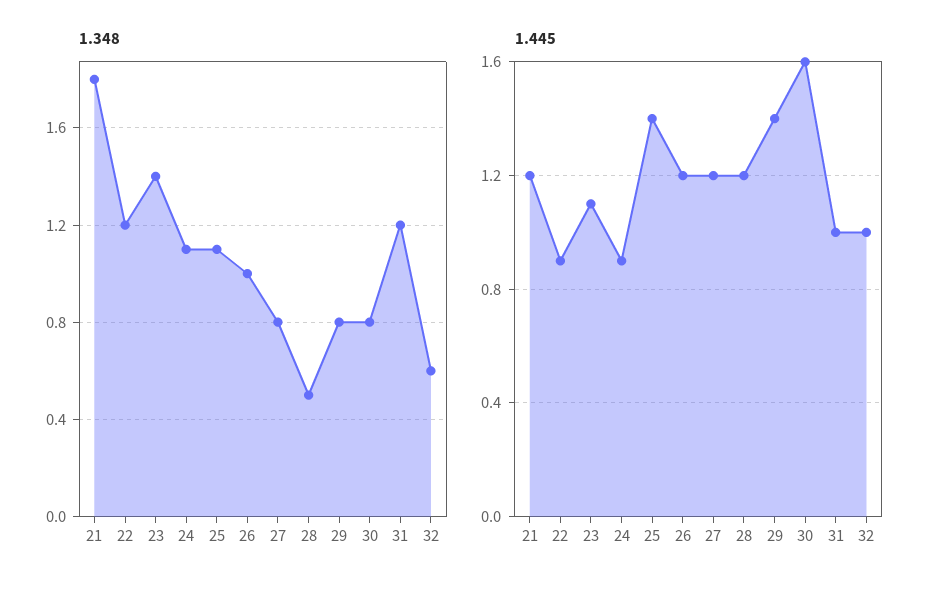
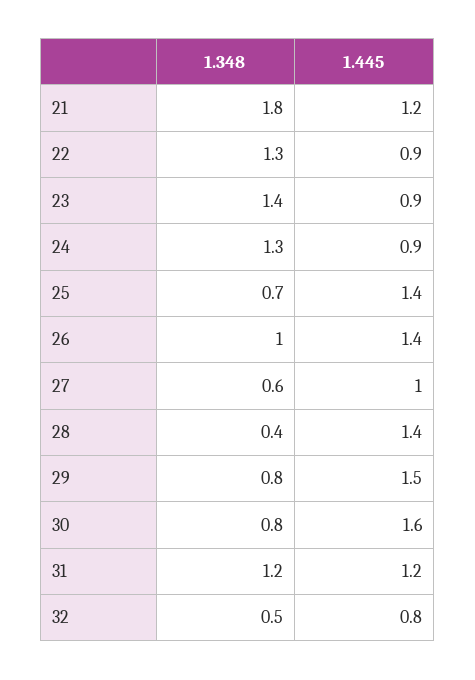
1.348, 22: 1.2 -> 1.3
1.348, 24: 1.1 -> 1.3
1.348, 25: 1.1 -> 0.7
1.348, 27: 0.8 -> 0.6
1.348, 28: 0.5 -> 0.4
1.348, 32: 0.6 -> 0.5
1.445, 23: 1.1 -> 0.9
1.445, 26: 1.2 -> 1.4
1.445, 27: 1.2 -> 1
1.445, 28: 1.2 -> 1.4
1.445, 29: 1.4 -> 1.5
1.445, 31: 1 -> 1.2
1.445, 32: 1 -> 0.8

